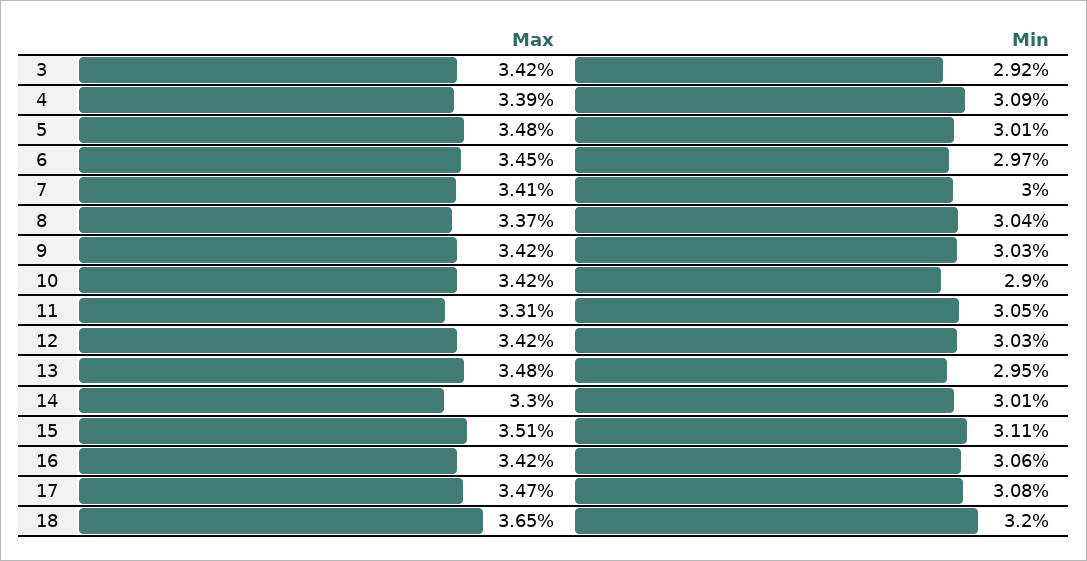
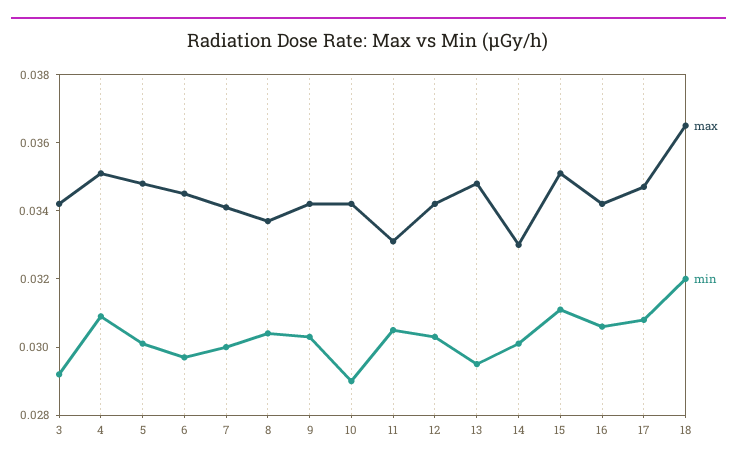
Max, 4: 0.0339 -> 0.035

